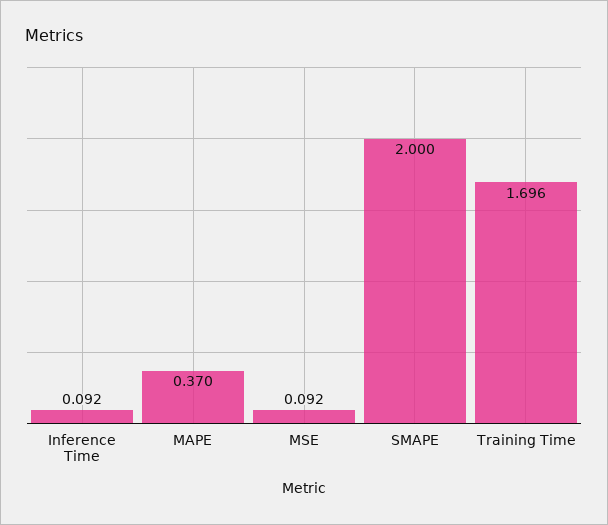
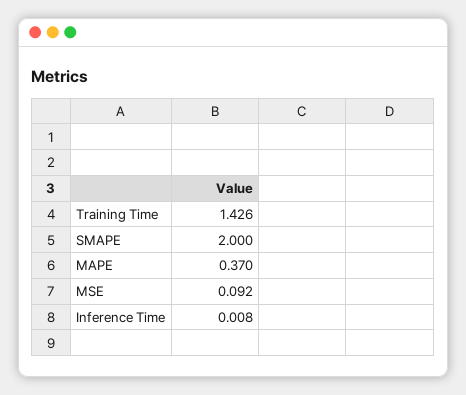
Inference Time: 0.092 -> 0.008
Training Time: 1.696 -> 1.426

